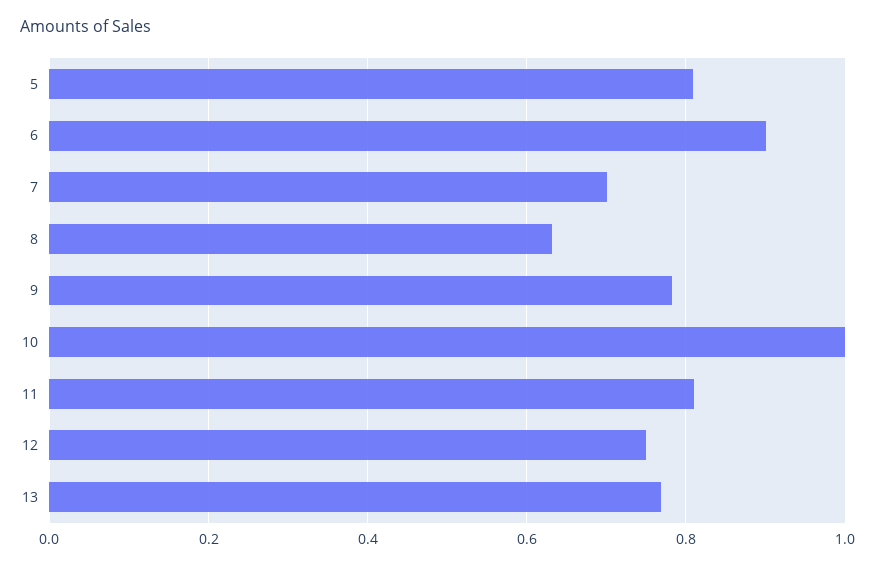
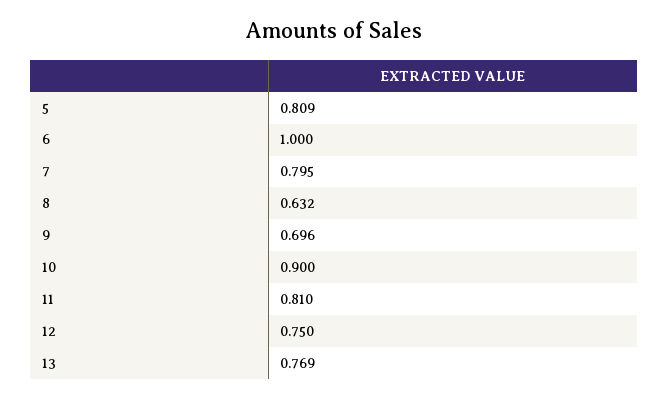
6: 0.9 -> 1
7: 0.7 -> 0.795
9: 0.78 -> 0.696
10: 1 -> 0.9

